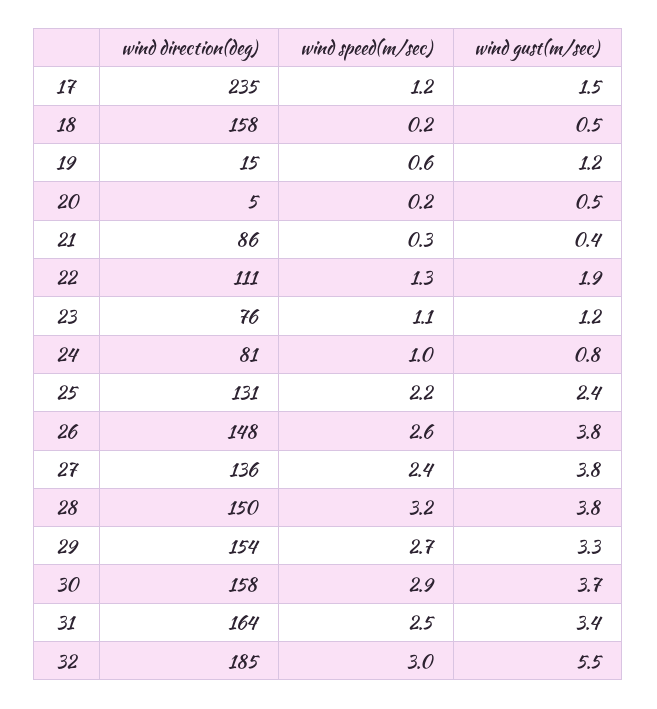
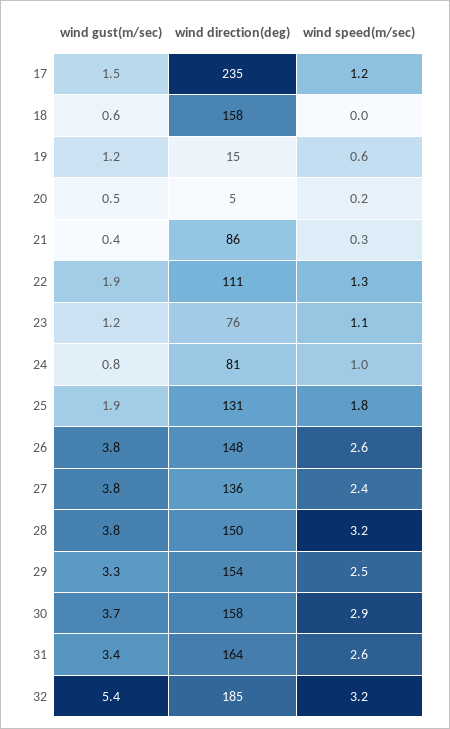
wind speed(m/sec), 18: 0.2 -> 0
wind gust(m/sec), 18: 0.5 -> 0.6
wind speed(m/sec), 25: 2.2 -> 1.8
wind gust(m/sec), 25: 2.4 -> 1.9
wind speed(m/sec), 29: 2.7 -> 2.5
wind speed(m/sec), 31: 2.5 -> 2.6
wind speed(m/sec), 32: 3 -> 3.2
wind gust(m/sec), 32: 5.5 -> 5.4

